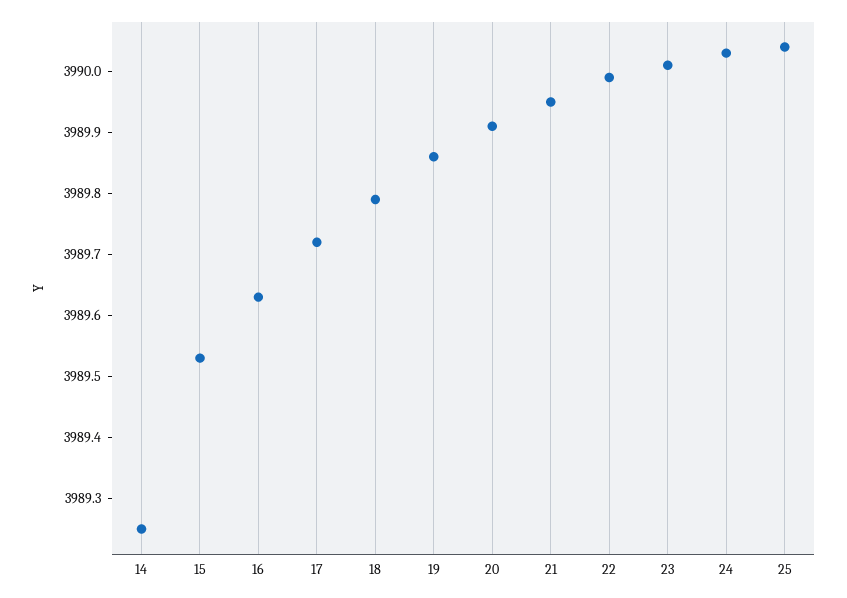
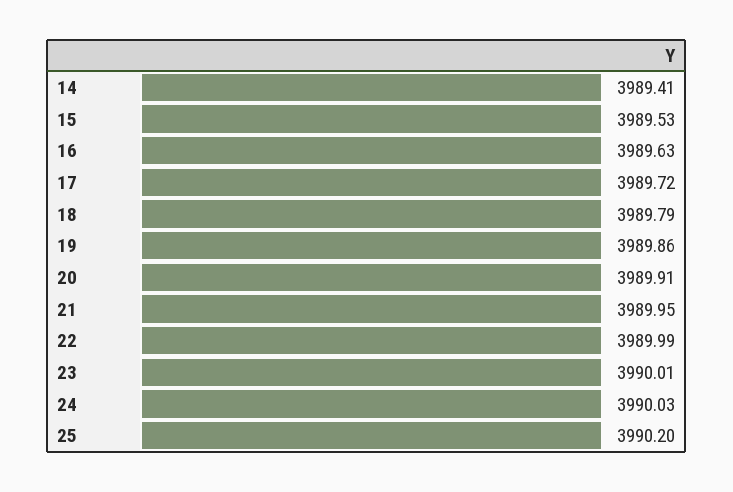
14: 3989.25 -> 3989.41
25: 3990.05 -> 3990.2

